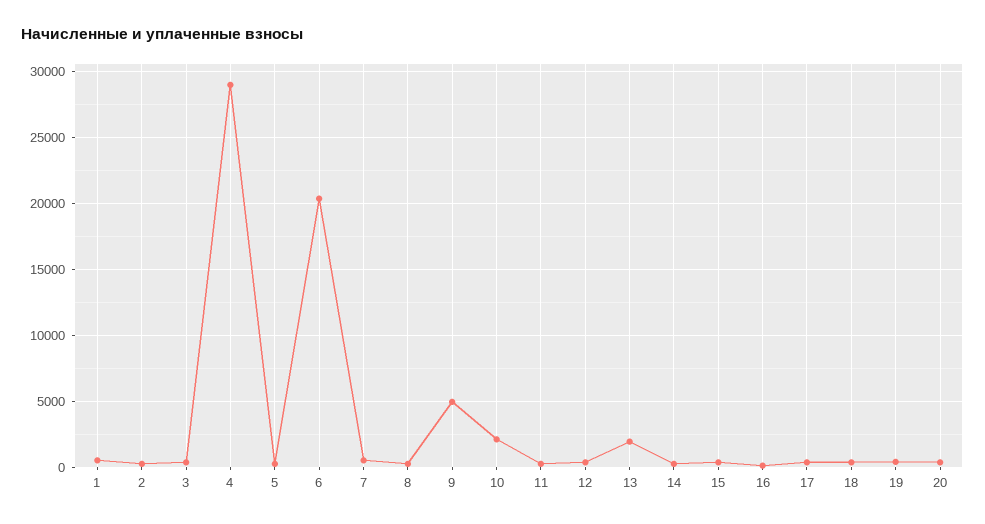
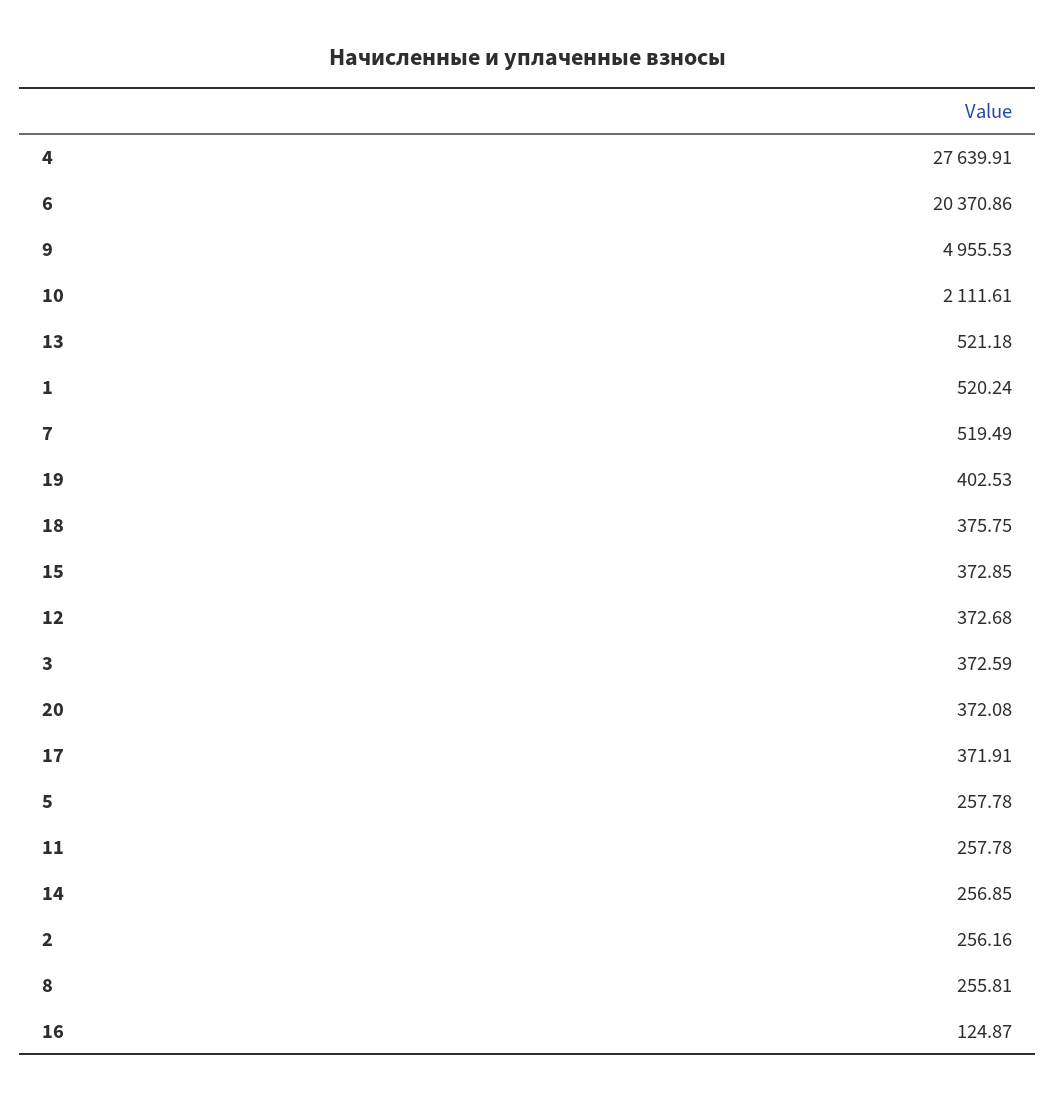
4: 29000 -> 27639.91
13: 2000 -> 521.18

